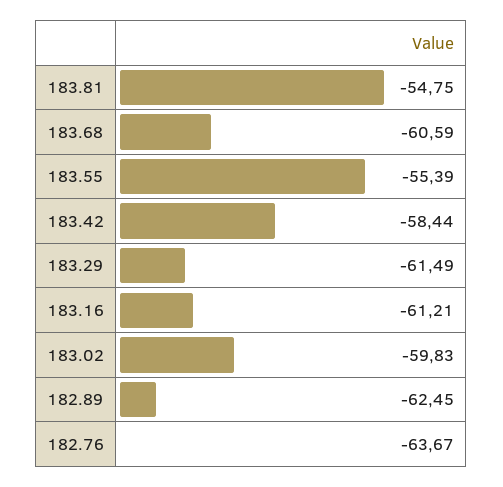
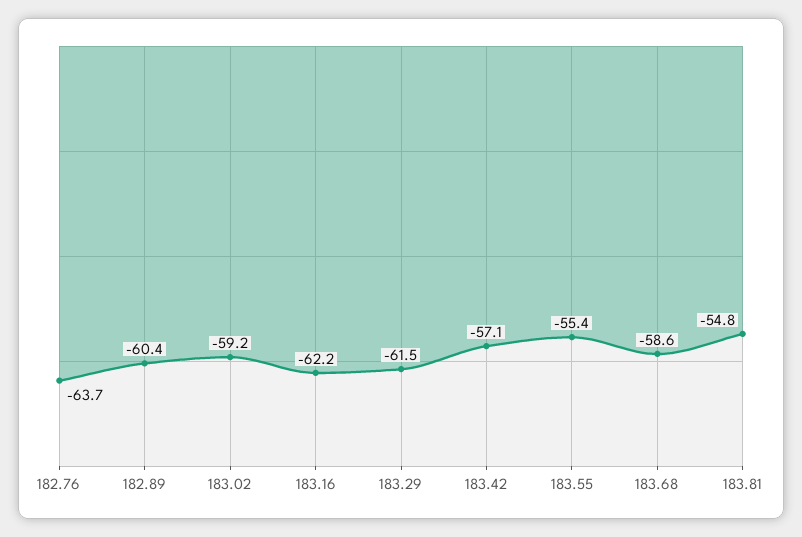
183.68: -60.59 -> -58.6
183.42: -58.44 -> -57.1
183.16: -61.21 -> -62.2
183.02: -59.83 -> -59.2
182.89: -62.45 -> -60.4

